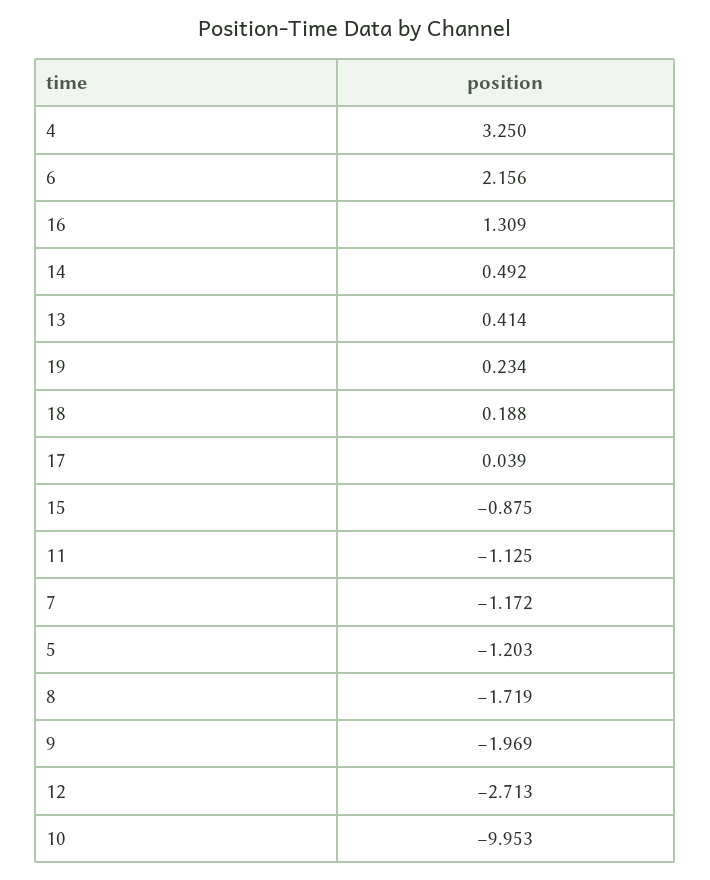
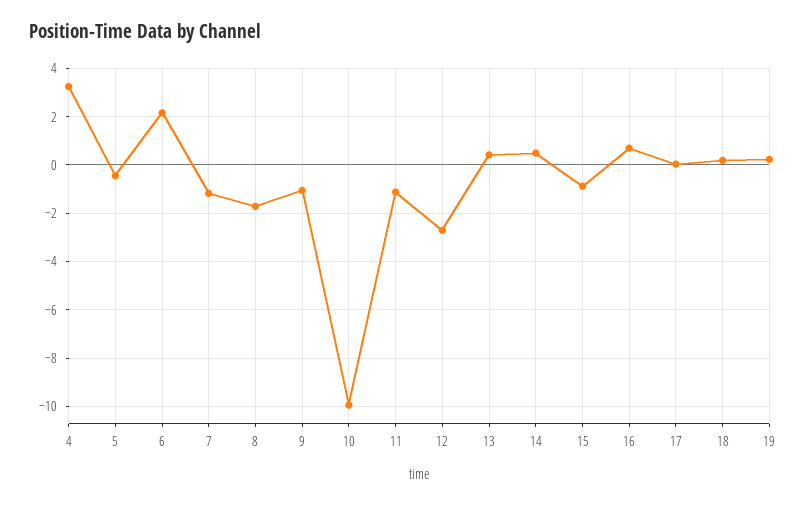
16: 1.309 -> 0.75
5: -1.203 -> -0.5
9: -1.969 -> -1

